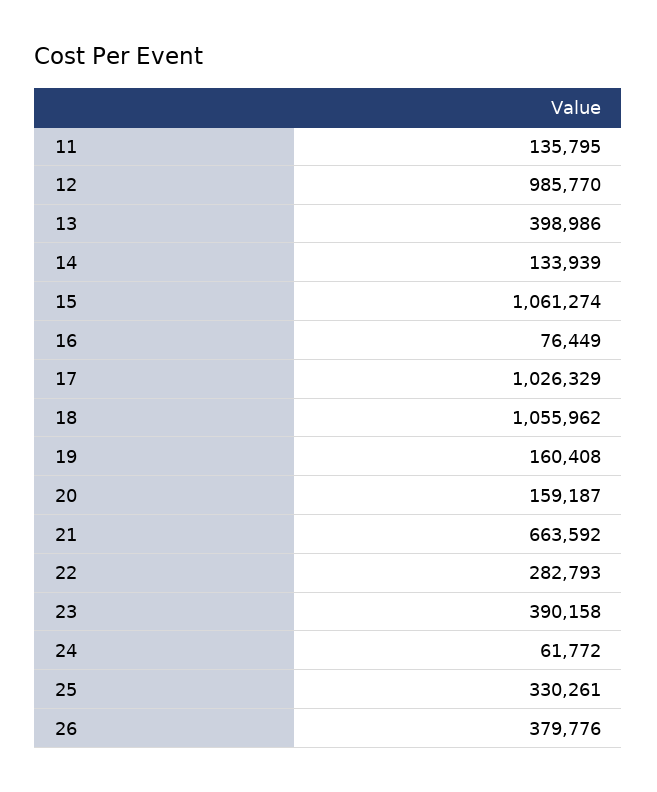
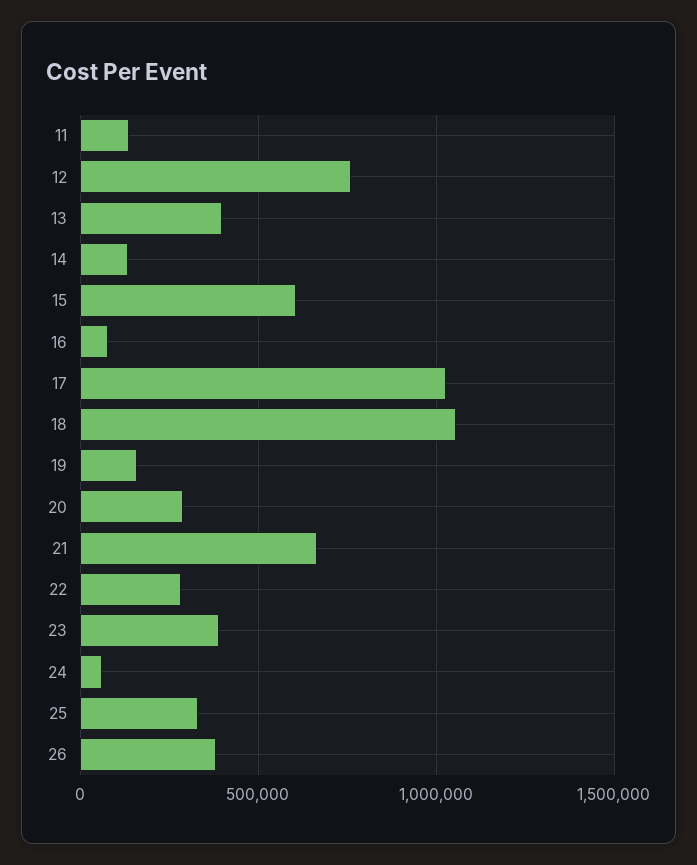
12: 985770 -> 750000
15: 1061274 -> 600000
20: 159187 -> 300000

